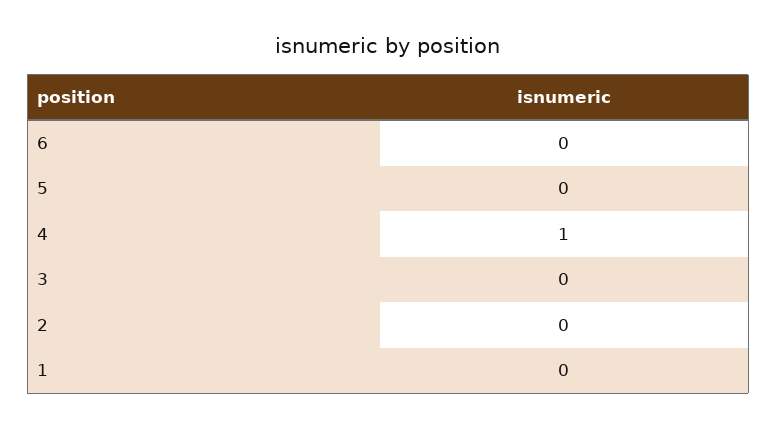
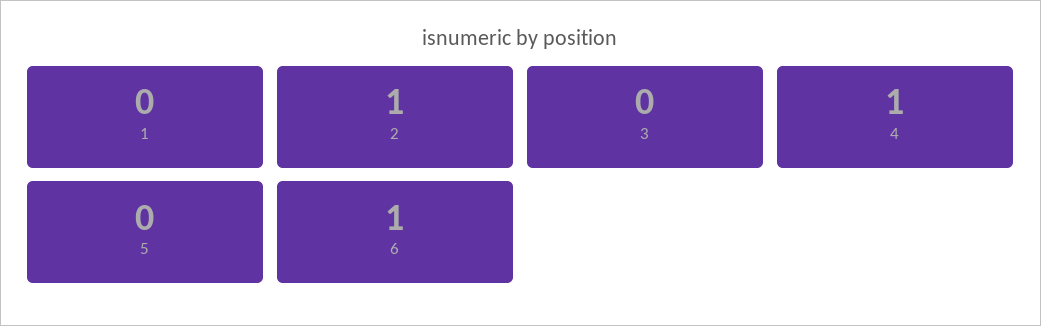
6: 0 -> 1
2: 0 -> 1

